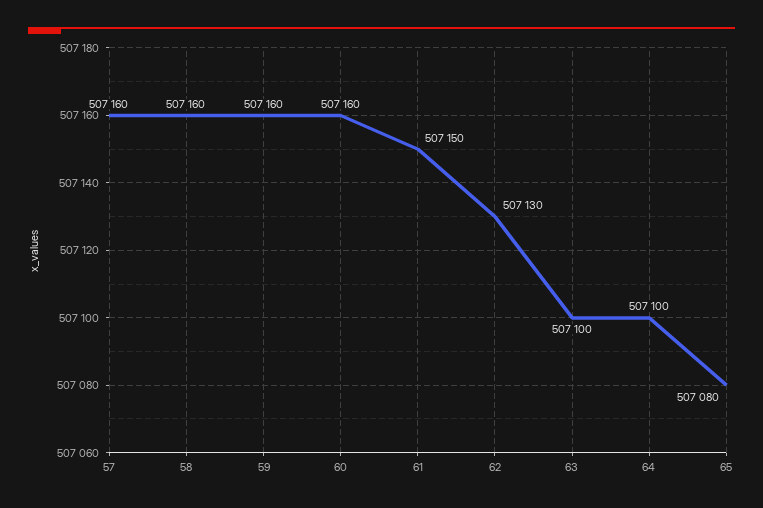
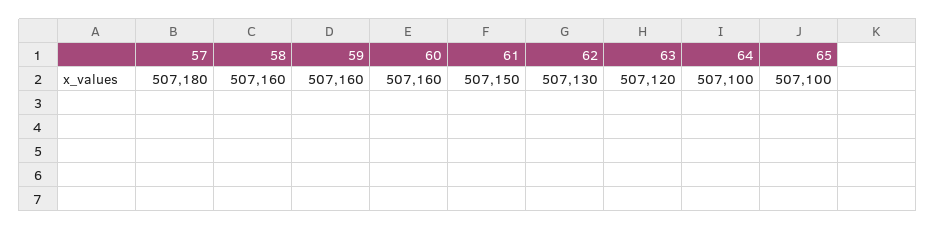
57: 507160 -> 507180
63: 507100 -> 507120
65: 507080 -> 507100

